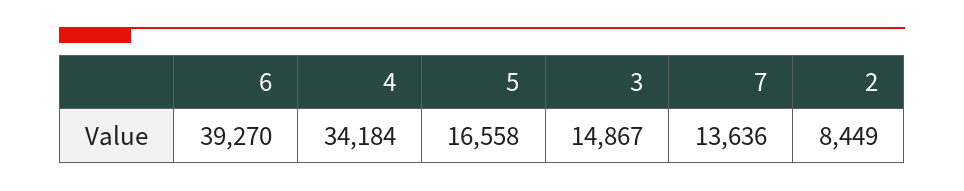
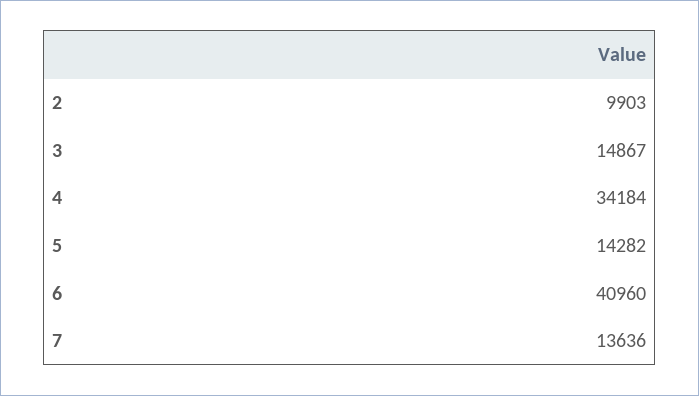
6: 39270 -> 40960
5: 16558 -> 14282
2: 8449 -> 9903

